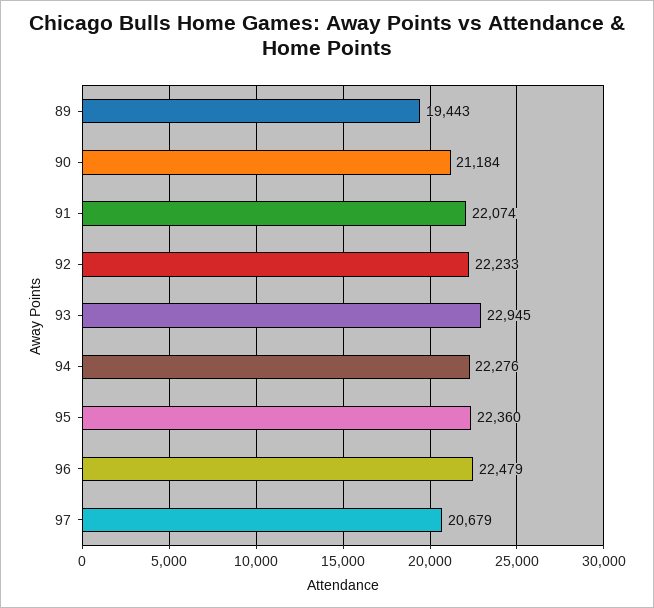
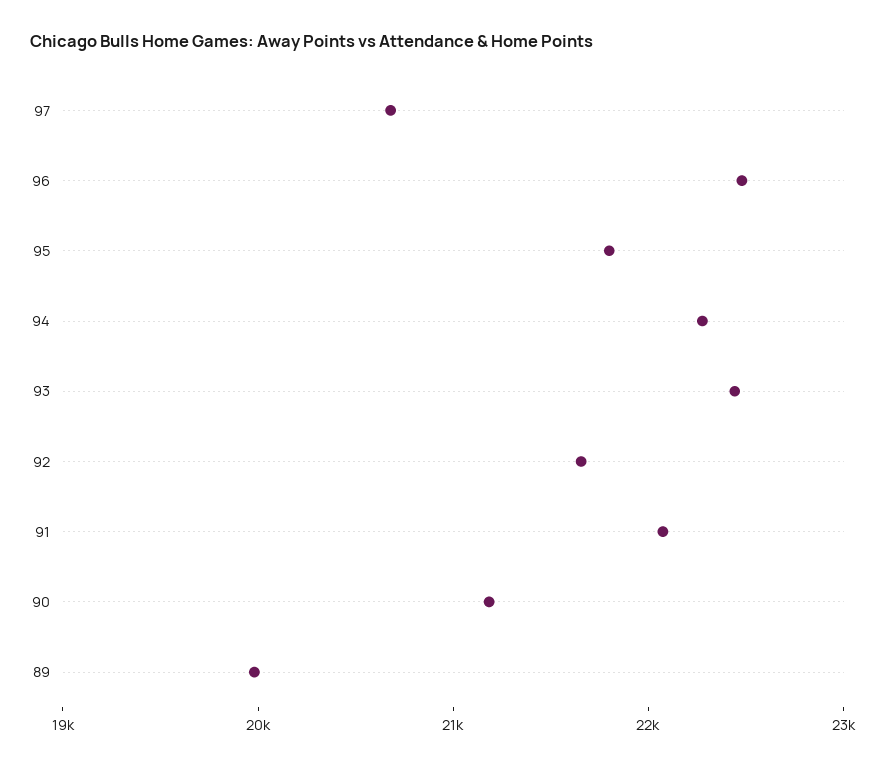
89: 19443 -> 20000
92: 22233 -> 21600
93: 22945 -> 22400
95: 22360 -> 21800

